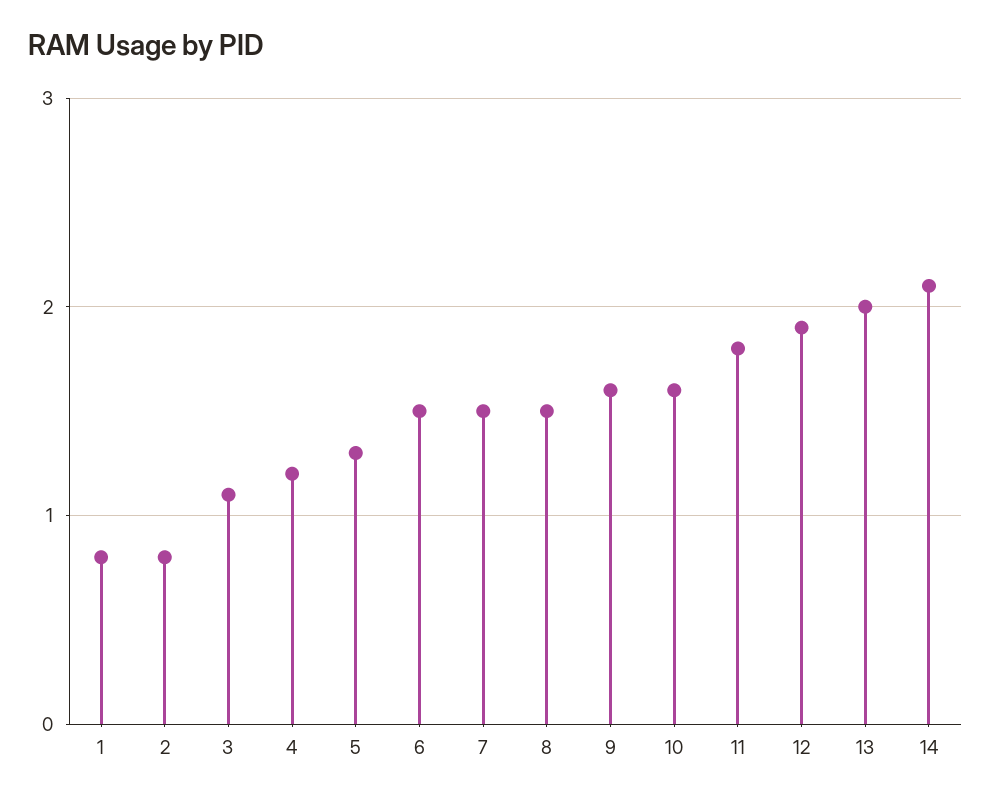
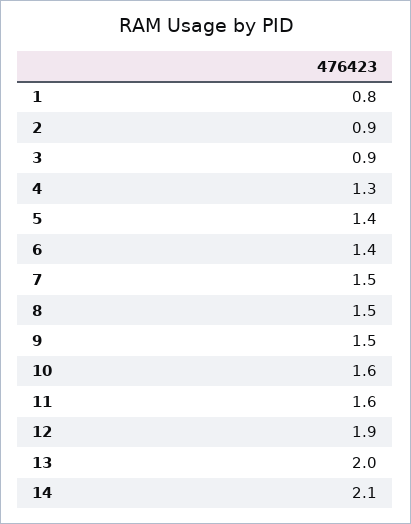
2: 0.8 -> 0.9
3: 1.1 -> 0.9
4: 1.2 -> 1.3
5: 1.3 -> 1.4
6: 1.5 -> 1.4
9: 1.6 -> 1.5
11: 1.8 -> 1.6

